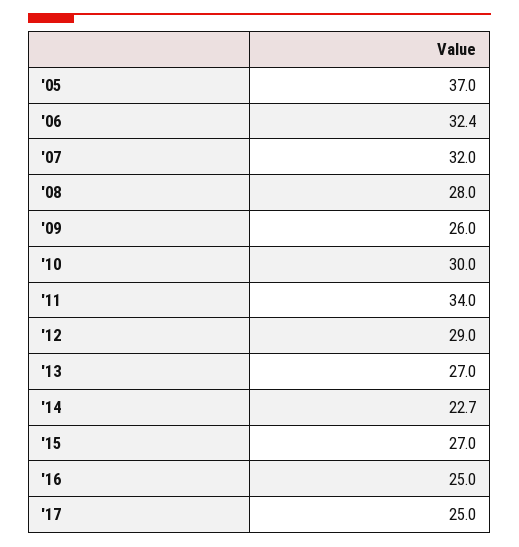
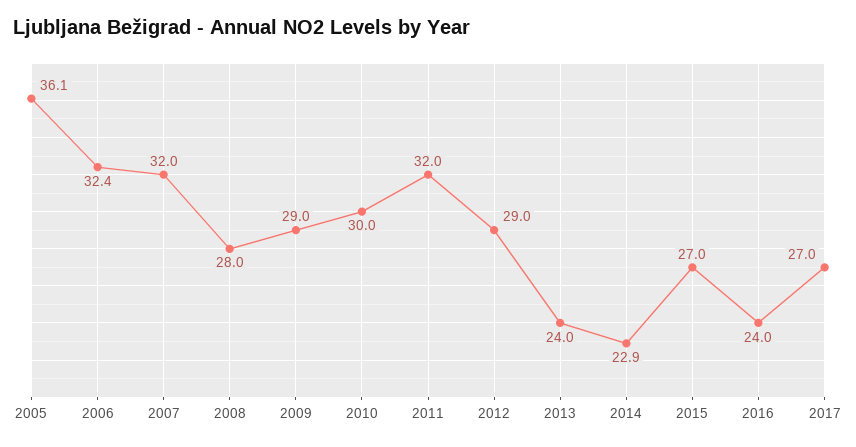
'05: 37 -> 36.1
'09: 26 -> 29
'11: 34 -> 32
'13: 27 -> 24
'14: 22.7 -> 22.9
'16: 25 -> 24
'17: 25 -> 27

